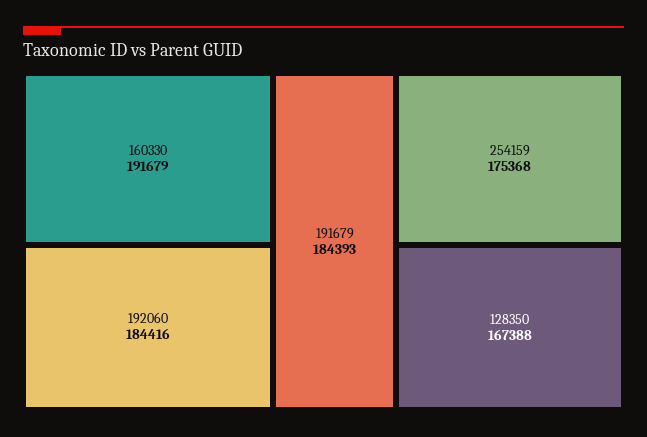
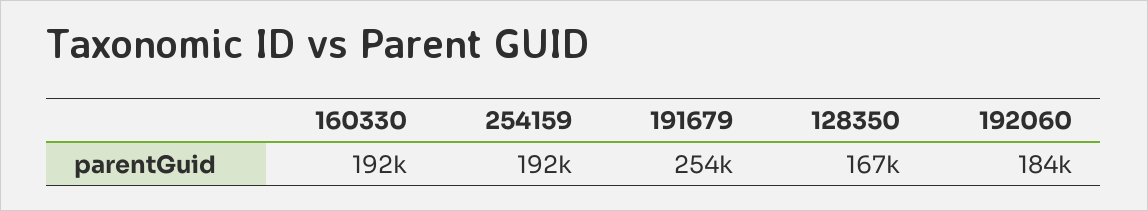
191679: 184393 -> 254000
254159: 175368 -> 192000

